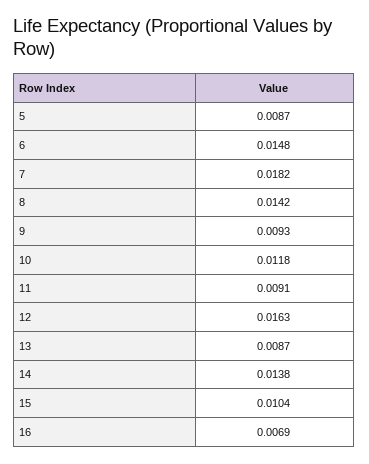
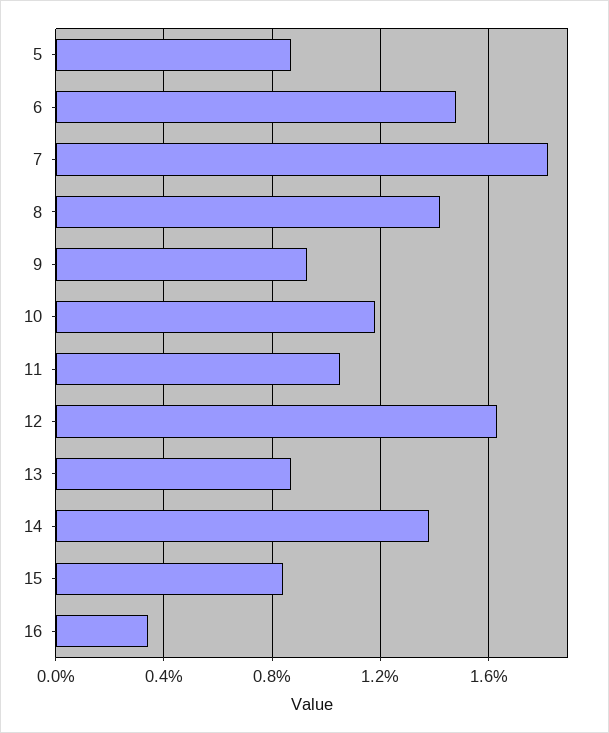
11: 0.0091 -> 0.0105
15: 0.0104 -> 0.0085
16: 0.0069 -> 0.0035

